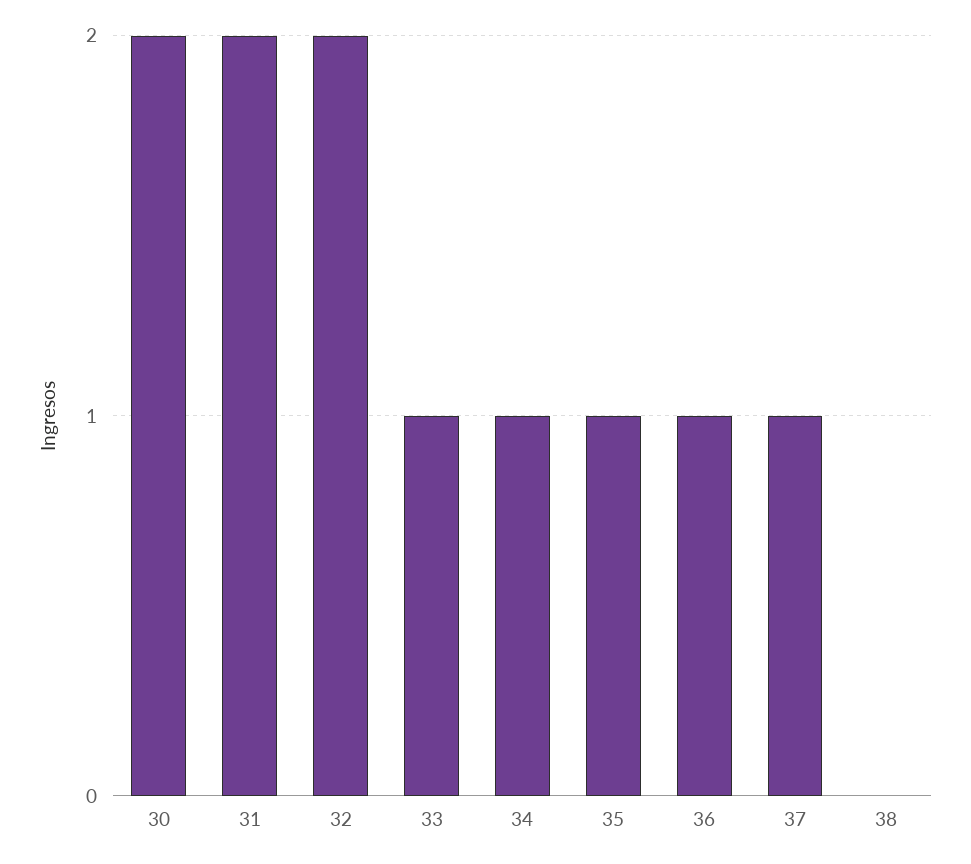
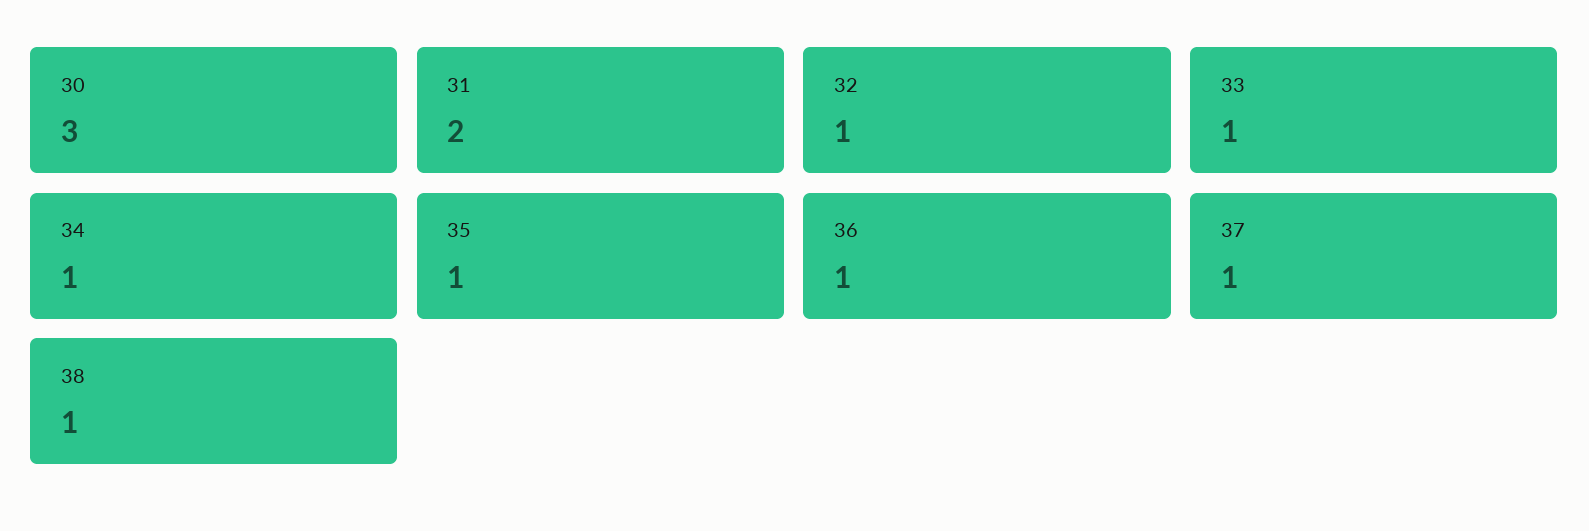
30: 2 -> 3
32: 2 -> 1
38: 0 -> 1

